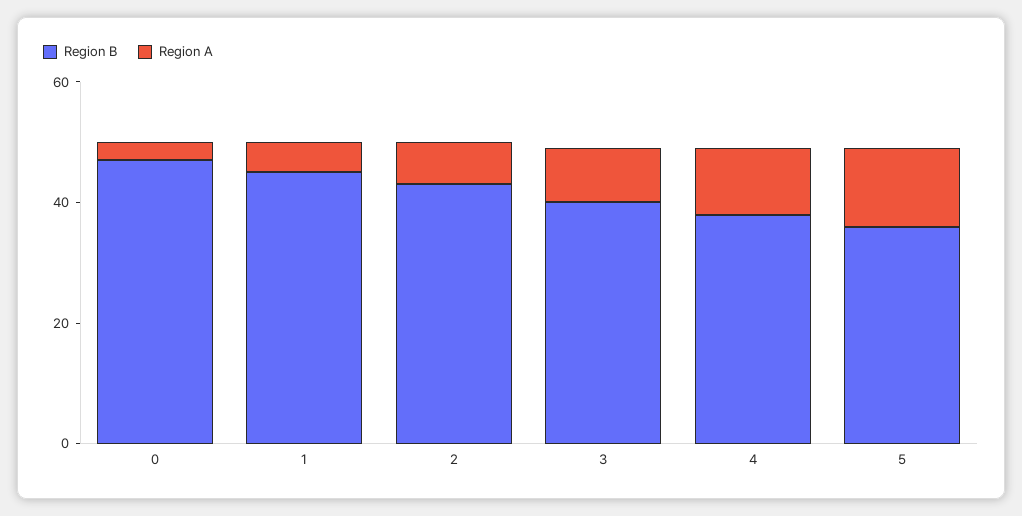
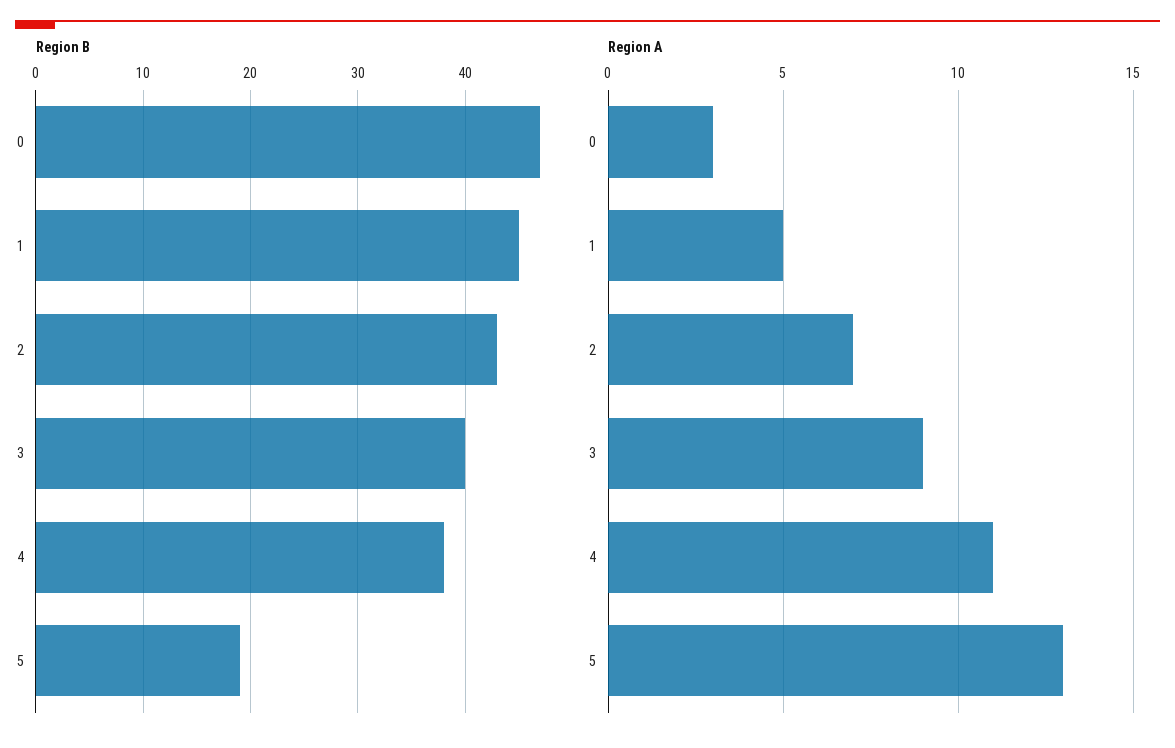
Region B, 5: 35 -> 19

